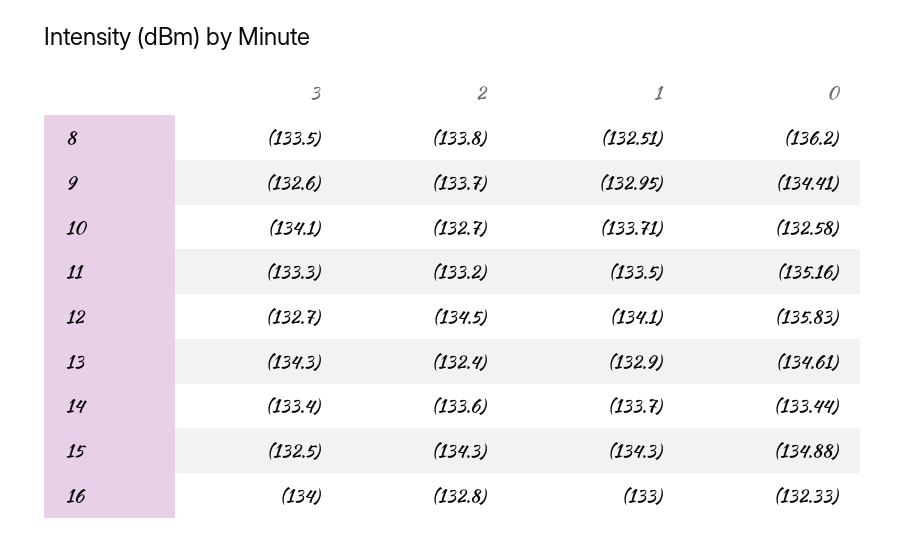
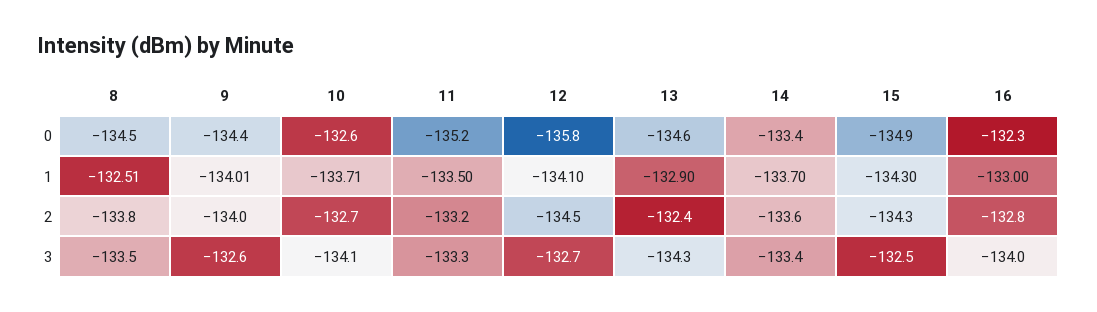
0, 8: -136.2 -> -134.5
2, 9: -133.7 -> -134
1, 9: -132.95 -> -134.01

